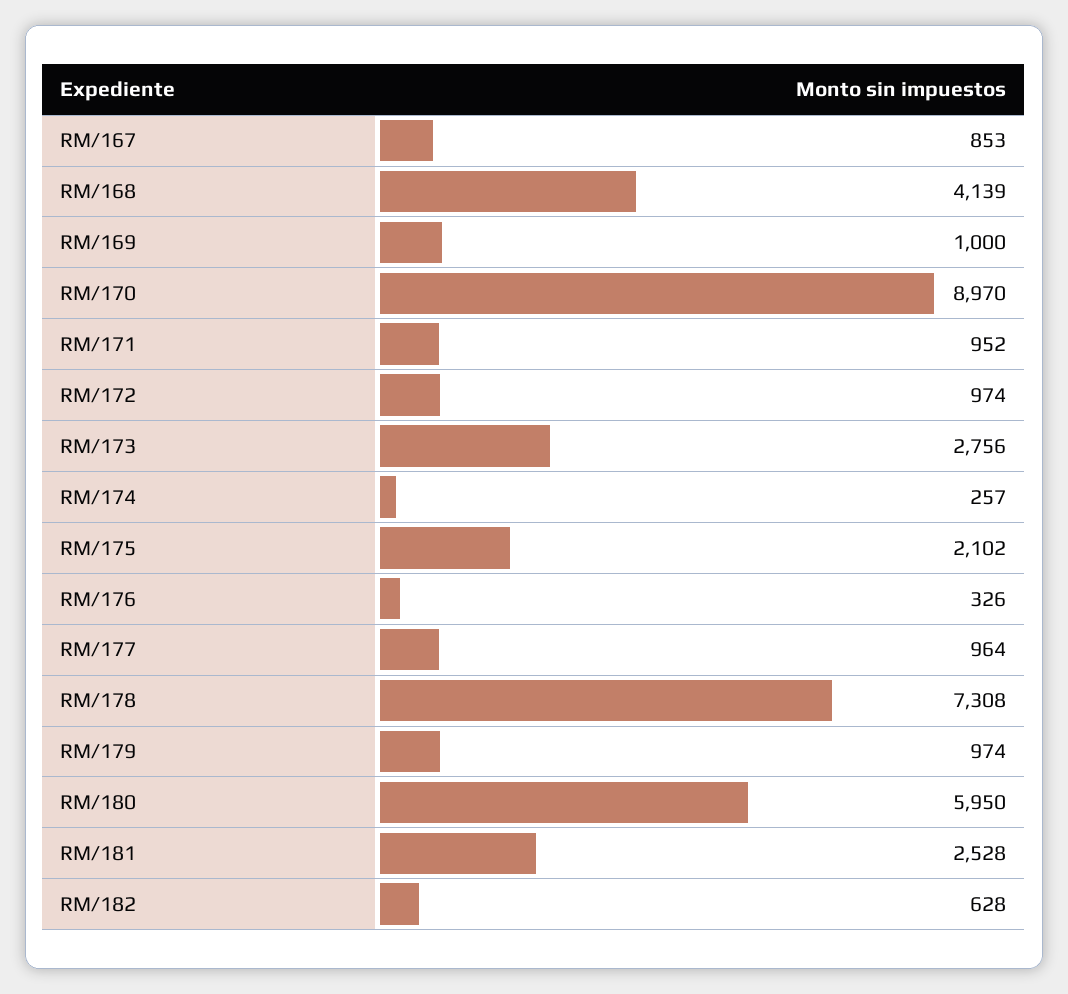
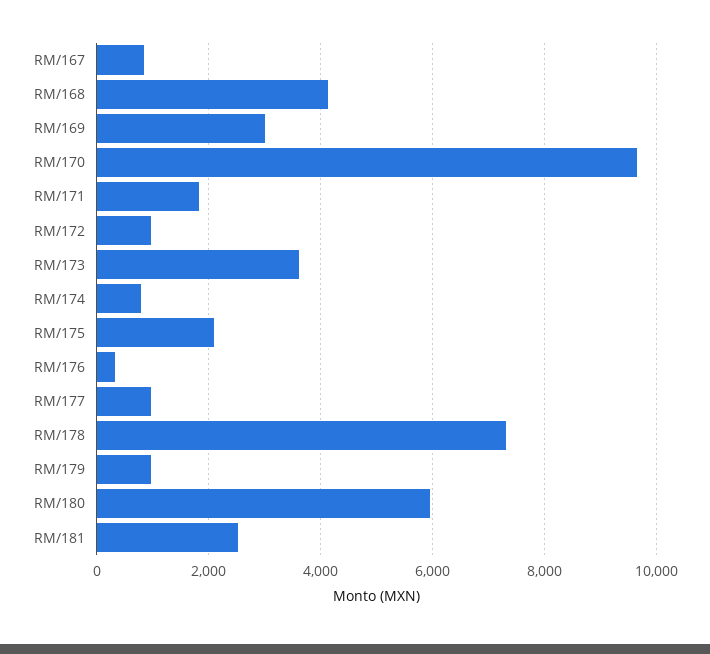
RM/169: 1000 -> 3000
RM/170: 8970 -> 9600
RM/171: 952 -> 1800
RM/173: 2756 -> 3600
RM/174: 257 -> 800
RM/182: 628 -> none

